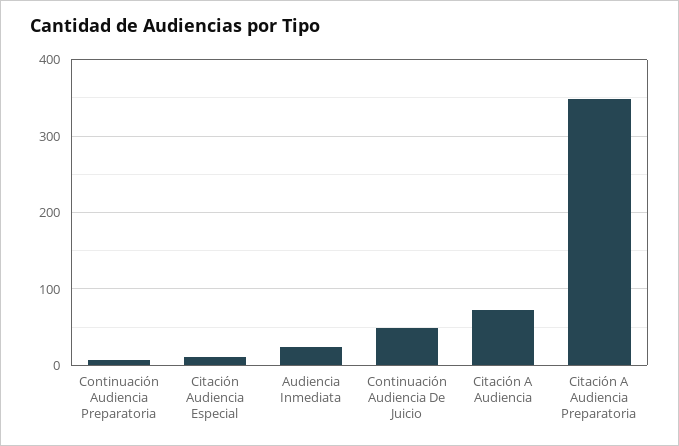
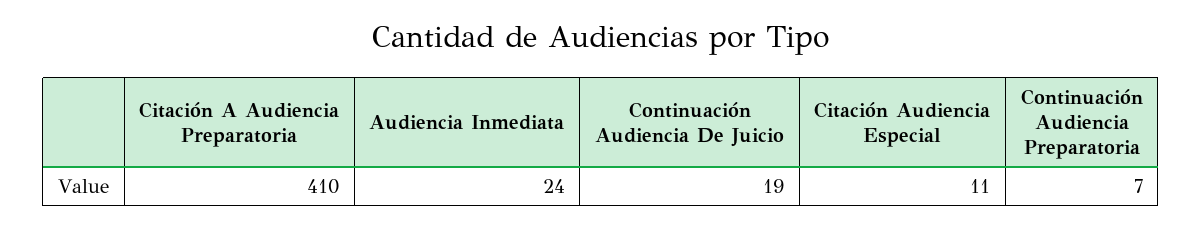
Continuación Audiencia De Juicio: 50 -> 19
Citación A Audiencia: 70 -> none
Citación A Audiencia Preparatoria: 350 -> 410

